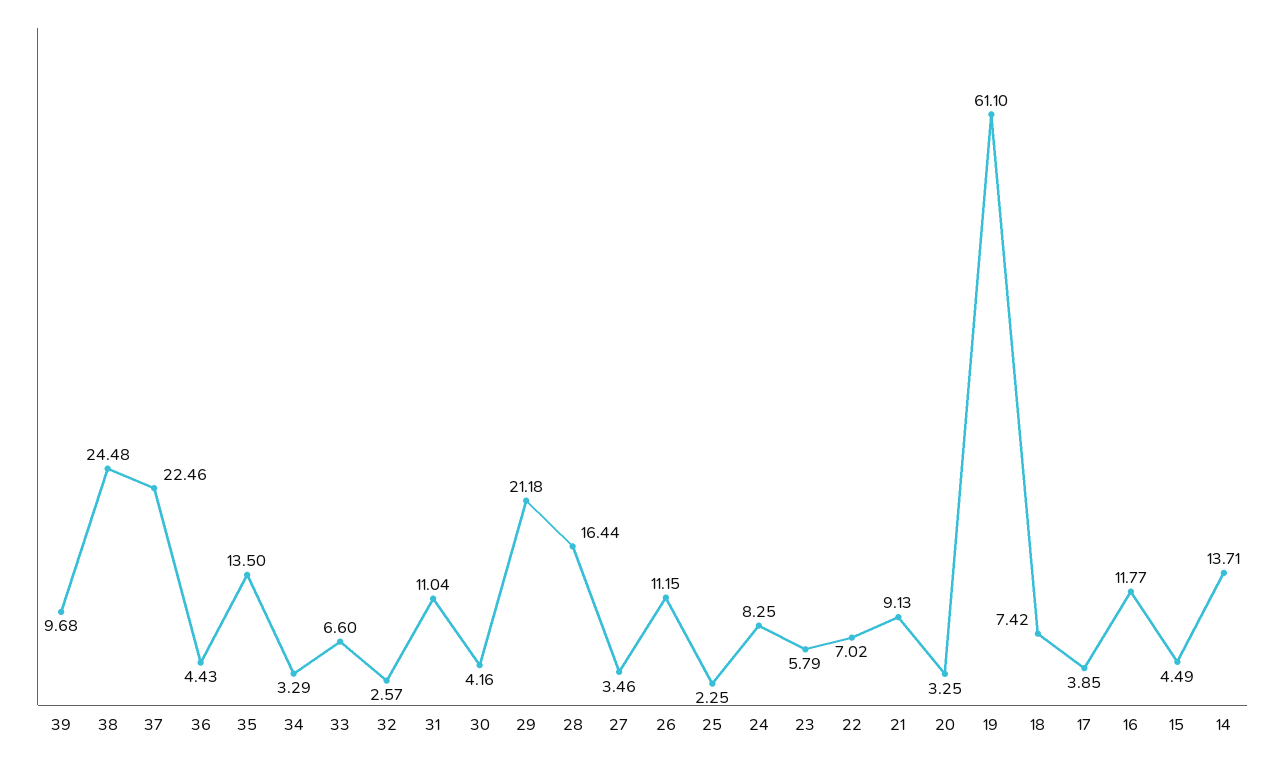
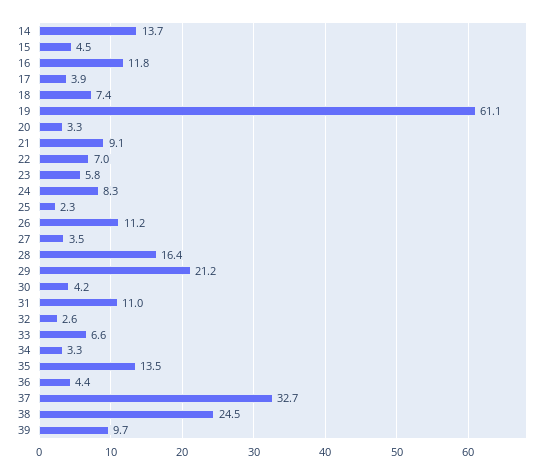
37: 22.46 -> 32.7

